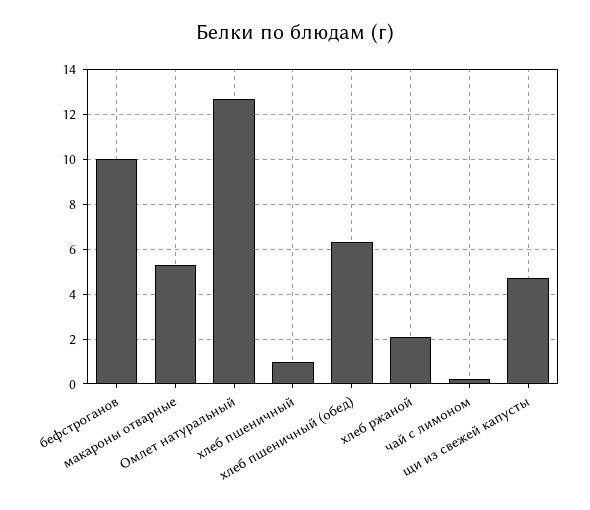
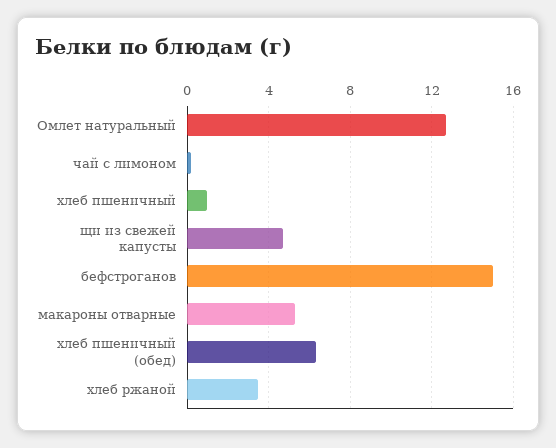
бефстроганов: 10 -> 15
хлеб ржаной: 2 -> 3.5

